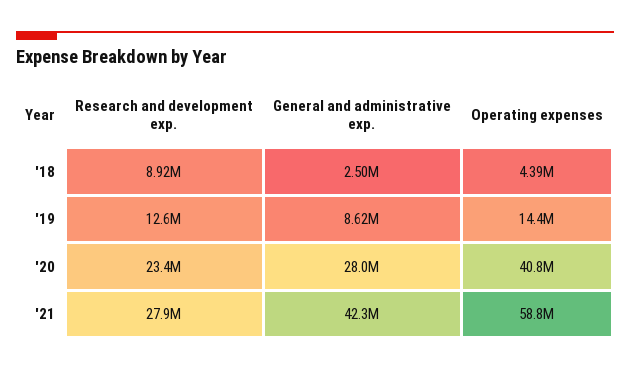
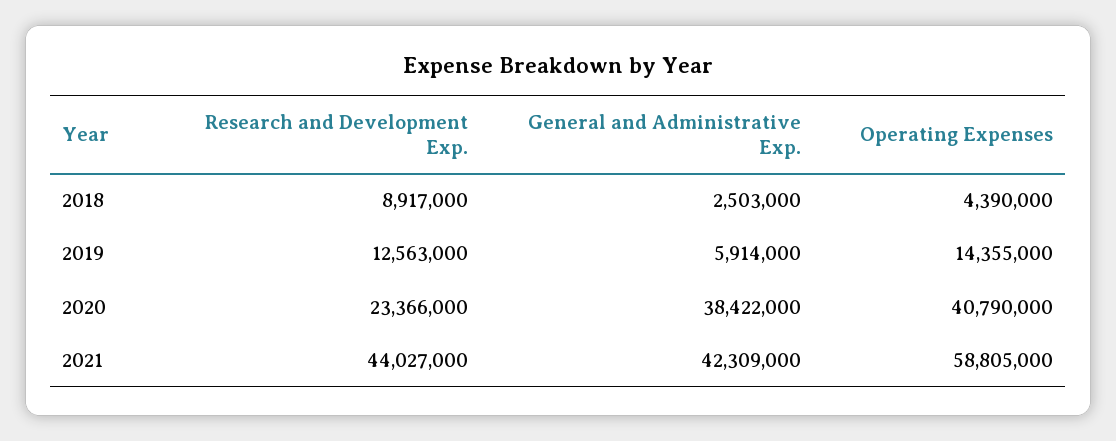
General and administrative exp., '19: 8620000 -> 5914000
General and administrative exp., '20: 28000000 -> 38422000
Research and development exp., '21: 27900000 -> 44027000

